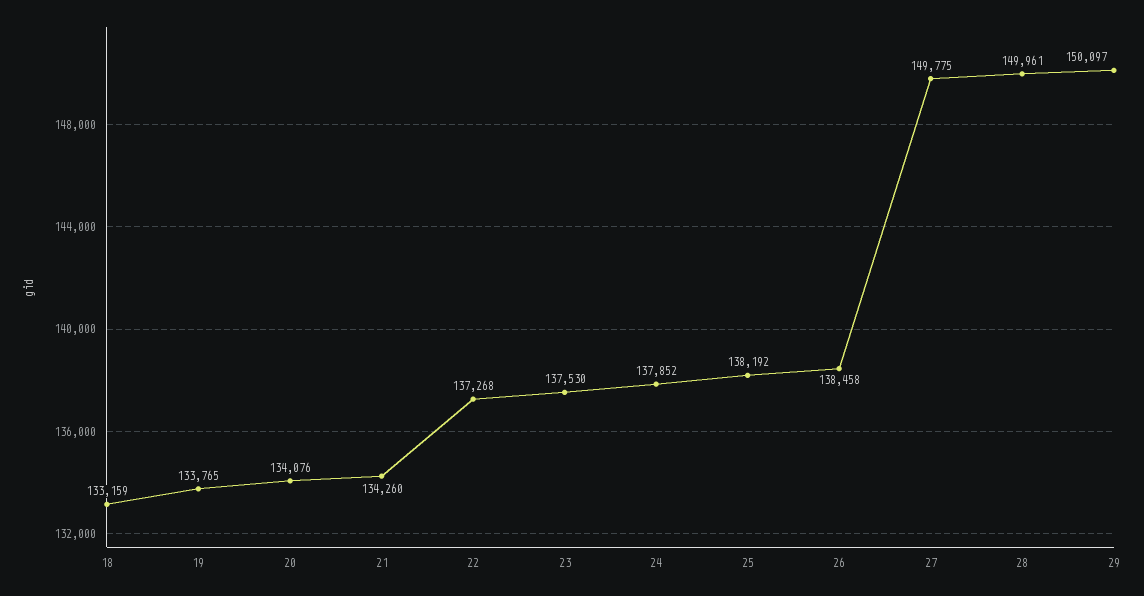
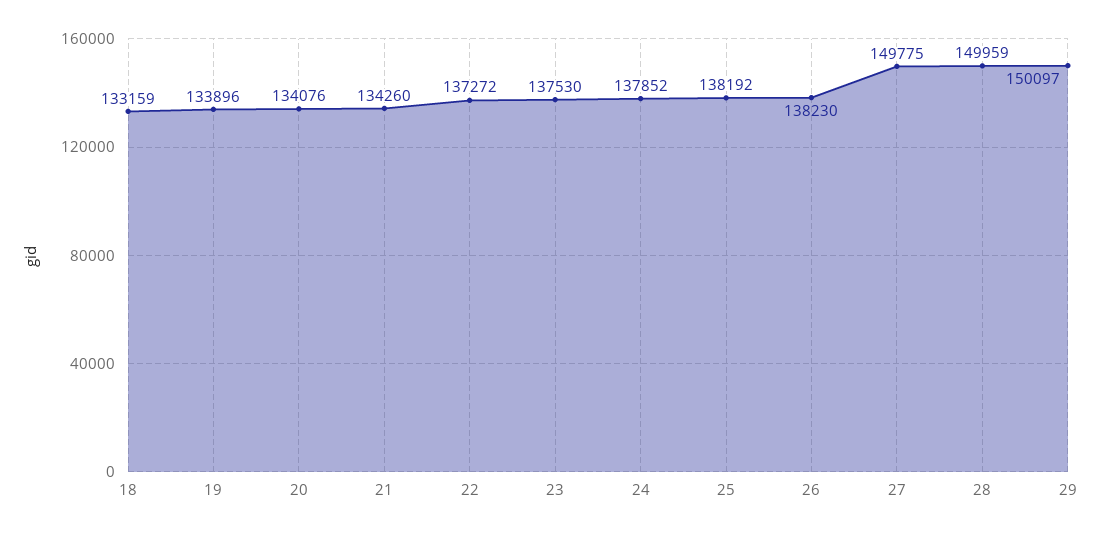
19: 133765 -> 133896
22: 137268 -> 137272
26: 138458 -> 138230
28: 149961 -> 149959

